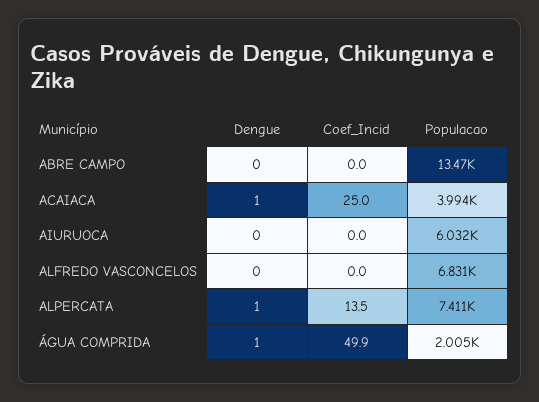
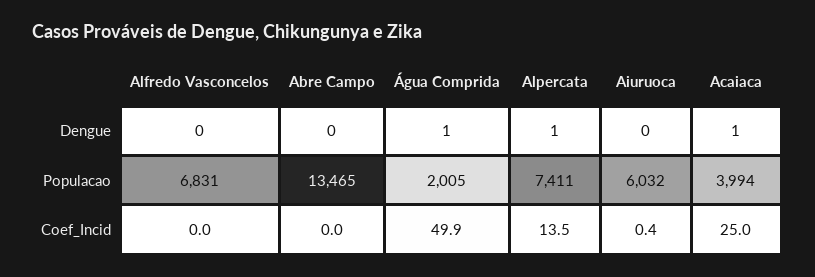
Coef_Incid, AIURUOCA: 0 -> 0.4

